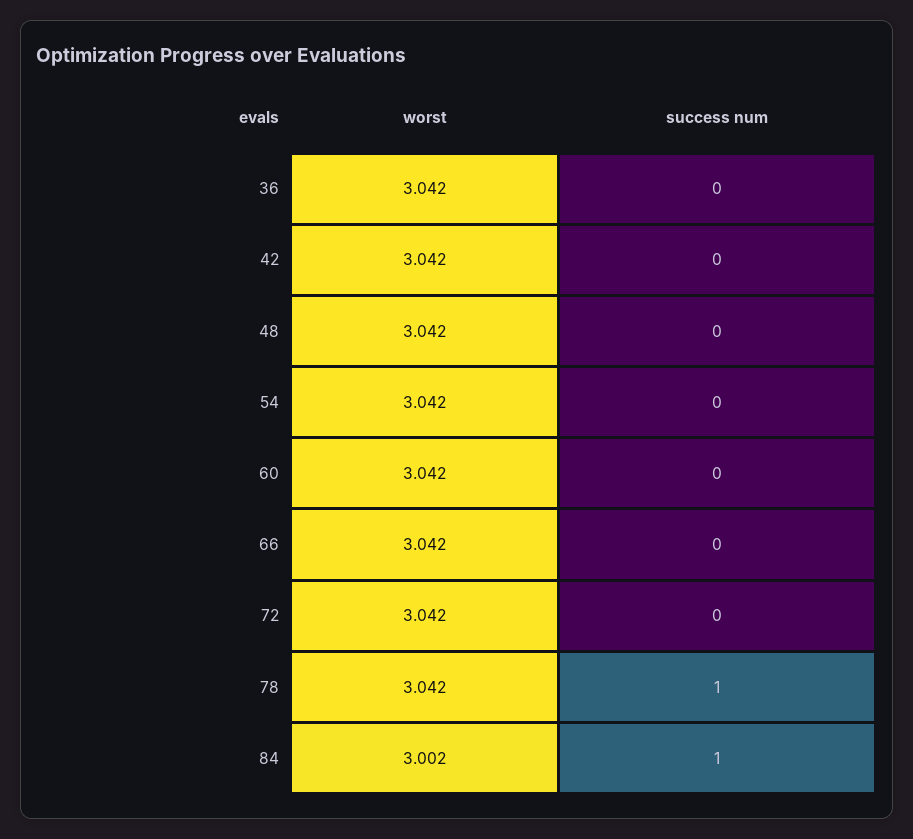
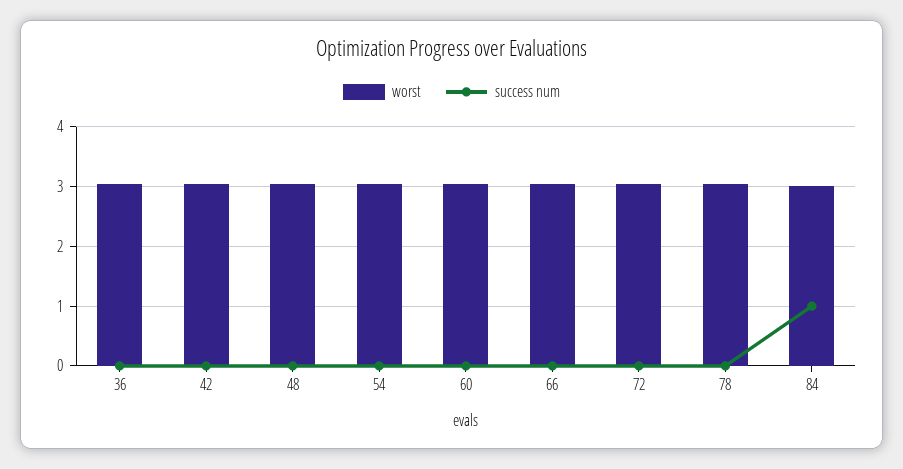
success num, 78: 1 -> 0

